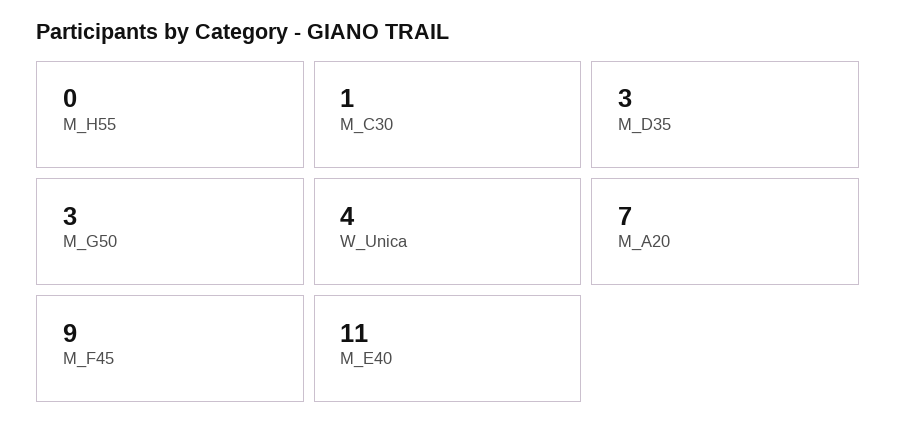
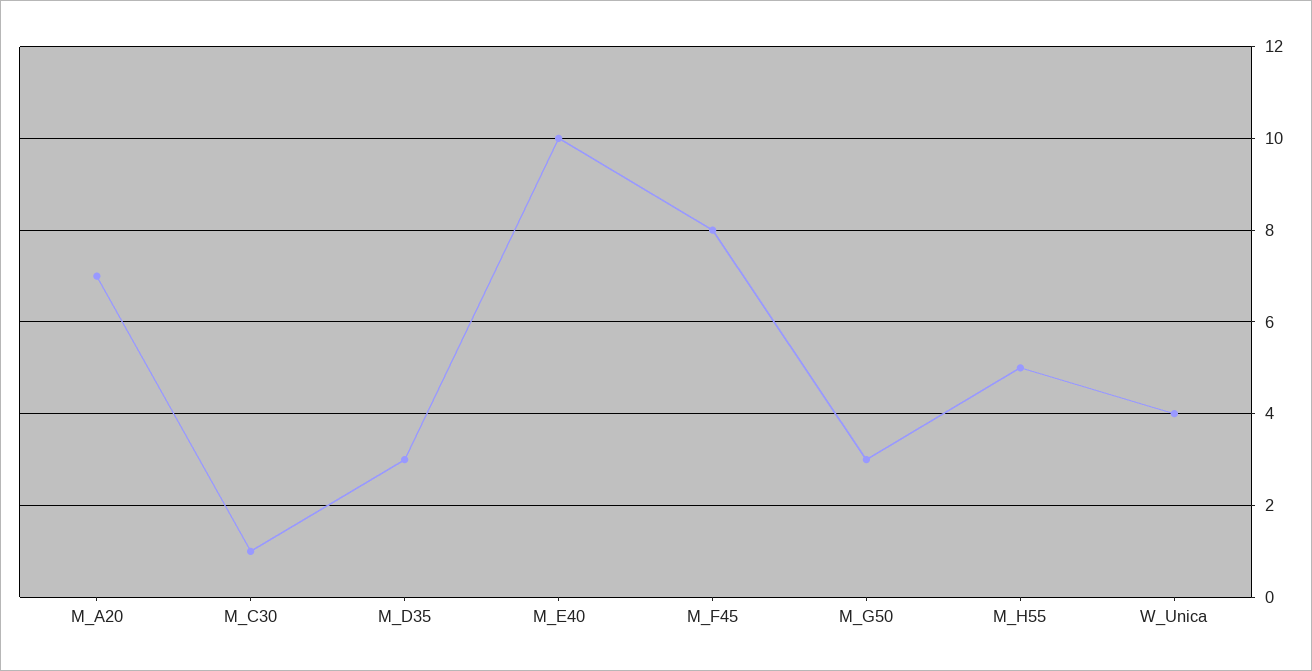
M_H55: 0 -> 5
M_F45: 9 -> 8
M_E40: 11 -> 10

